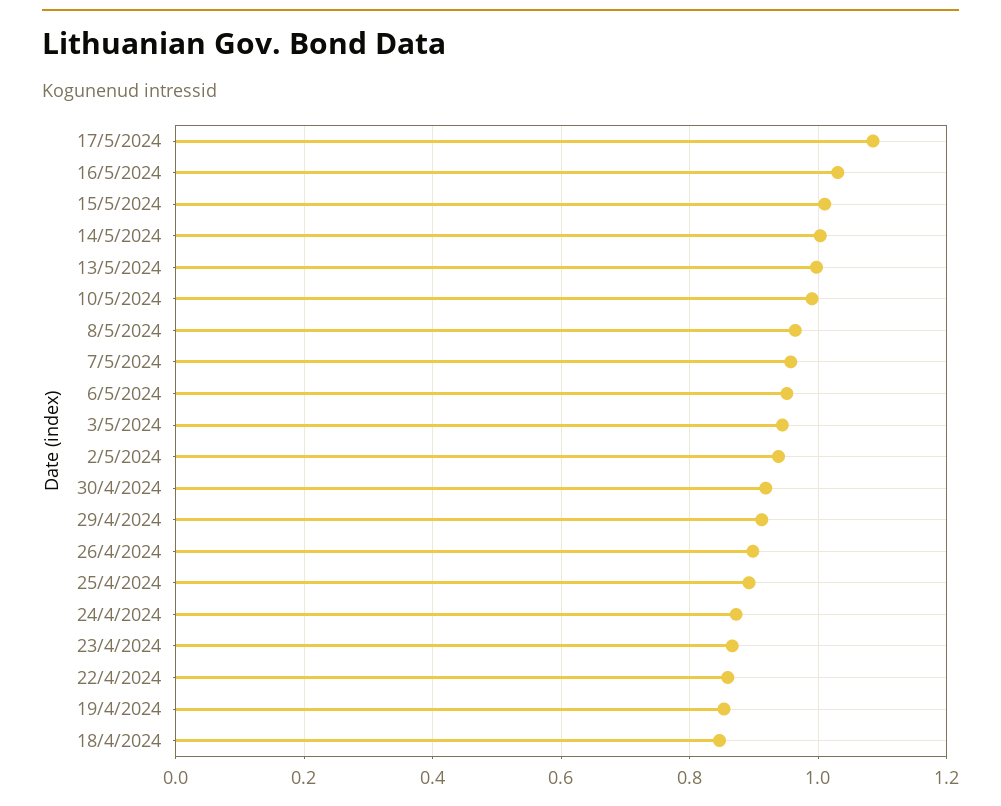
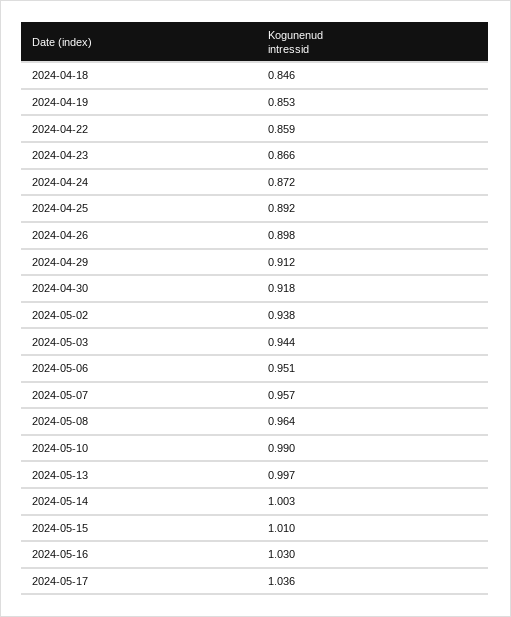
17/5/2024: 1.08 -> 1.036

